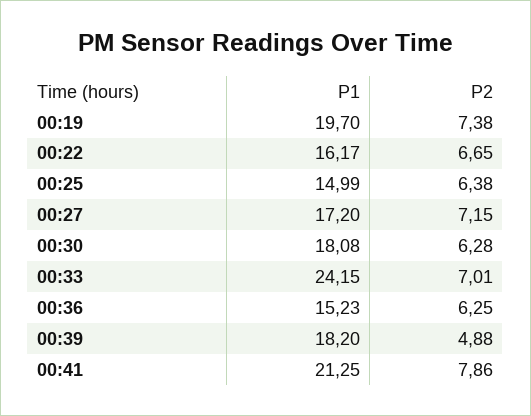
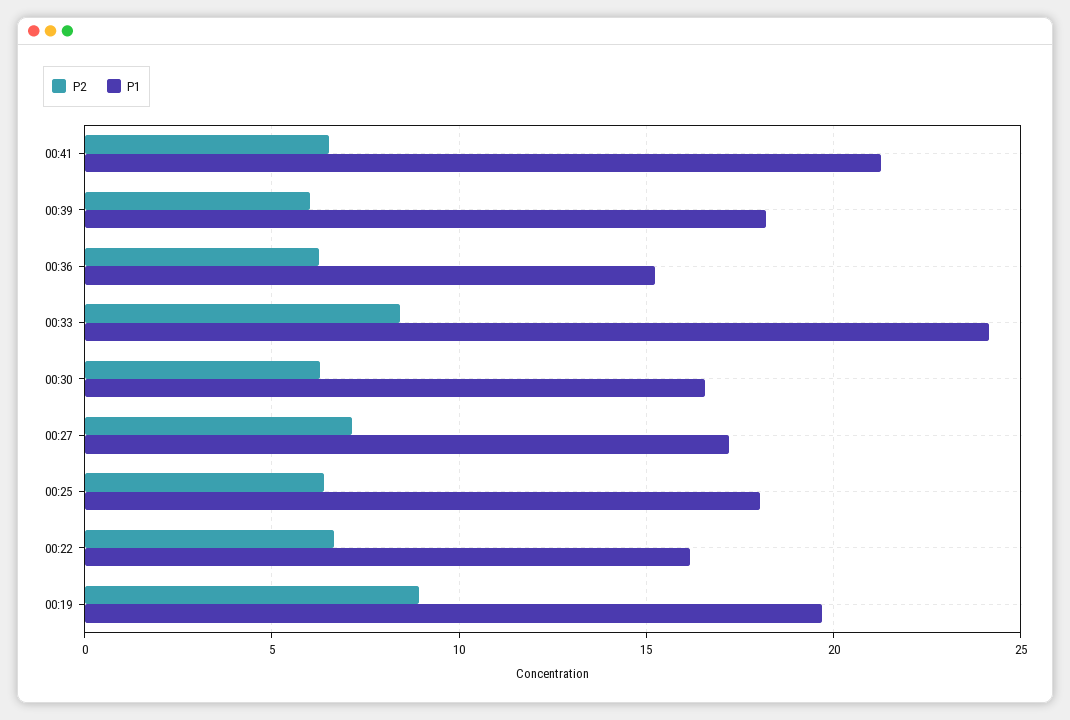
P2, 00:19: 7.38 -> 9
P1, 00:25: 14.99 -> 18
P1, 00:30: 18.08 -> 16.5
P2, 00:33: 7.01 -> 8.5
P2, 00:39: 4.88 -> 6
P2, 00:41: 7.86 -> 6.5

